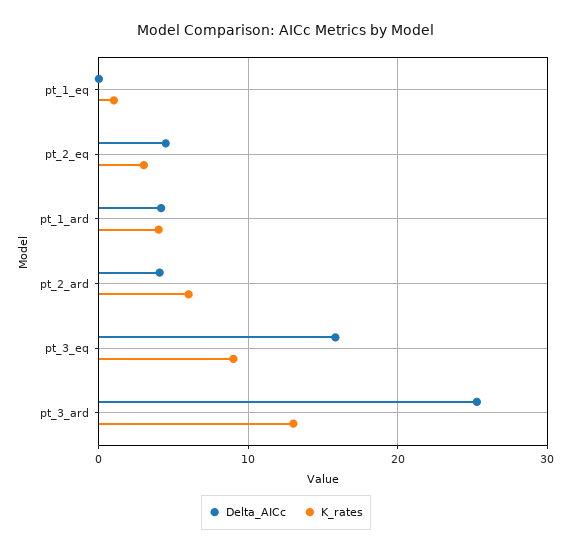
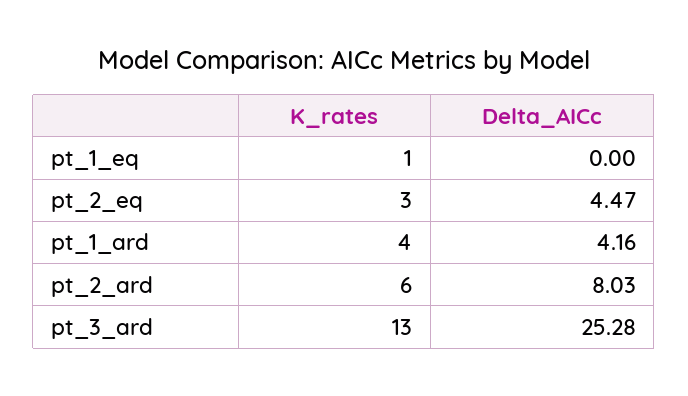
Delta_AICc, pt_2_ard: 4 -> 8.03
Delta_AICc, pt_3_eq: 16 -> none
K_rates, pt_3_eq: 9 -> none

